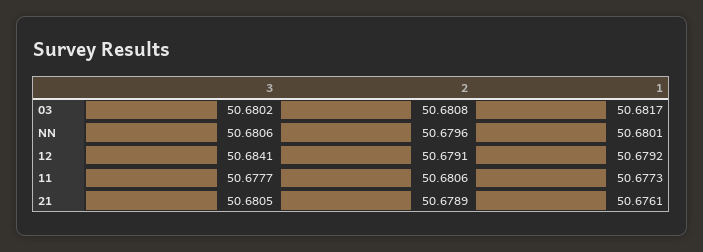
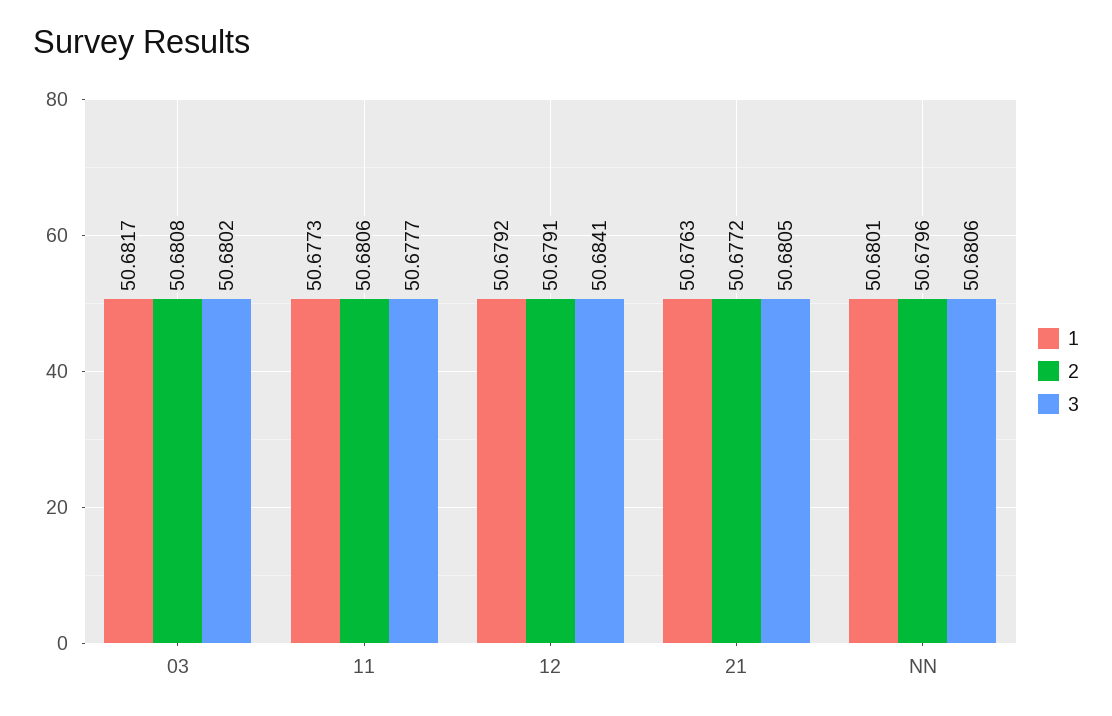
2, 21: 50.6789 -> 50.6772
1, 21: 50.6761 -> 50.6763

